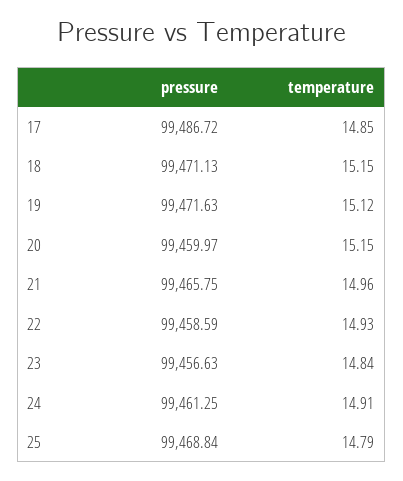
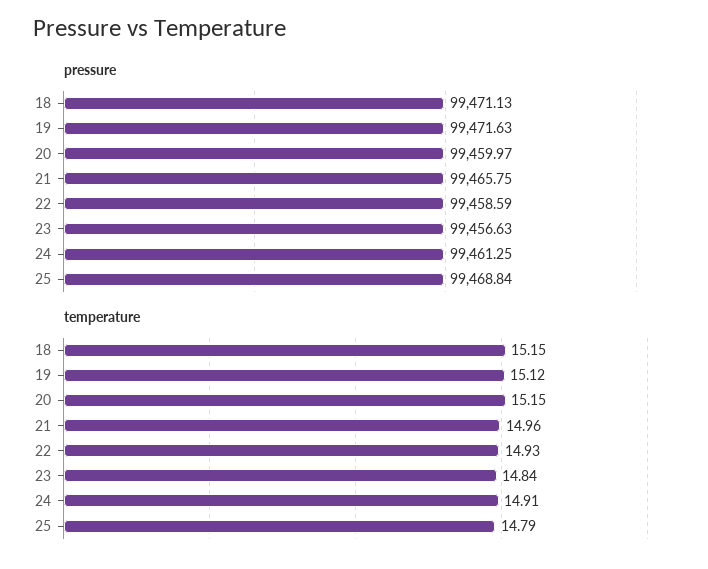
pressure, 17: 99486.72 -> none
temperature, 17: 14.85 -> none

